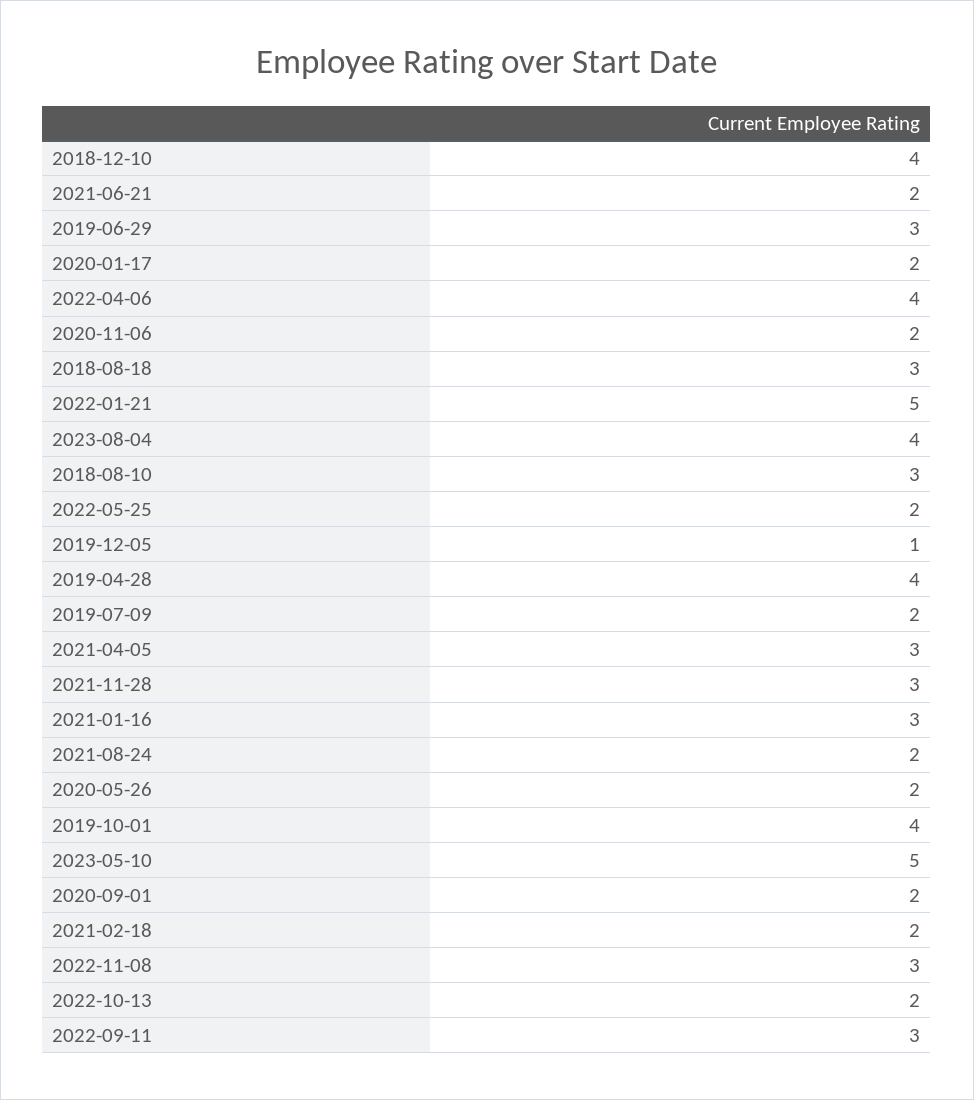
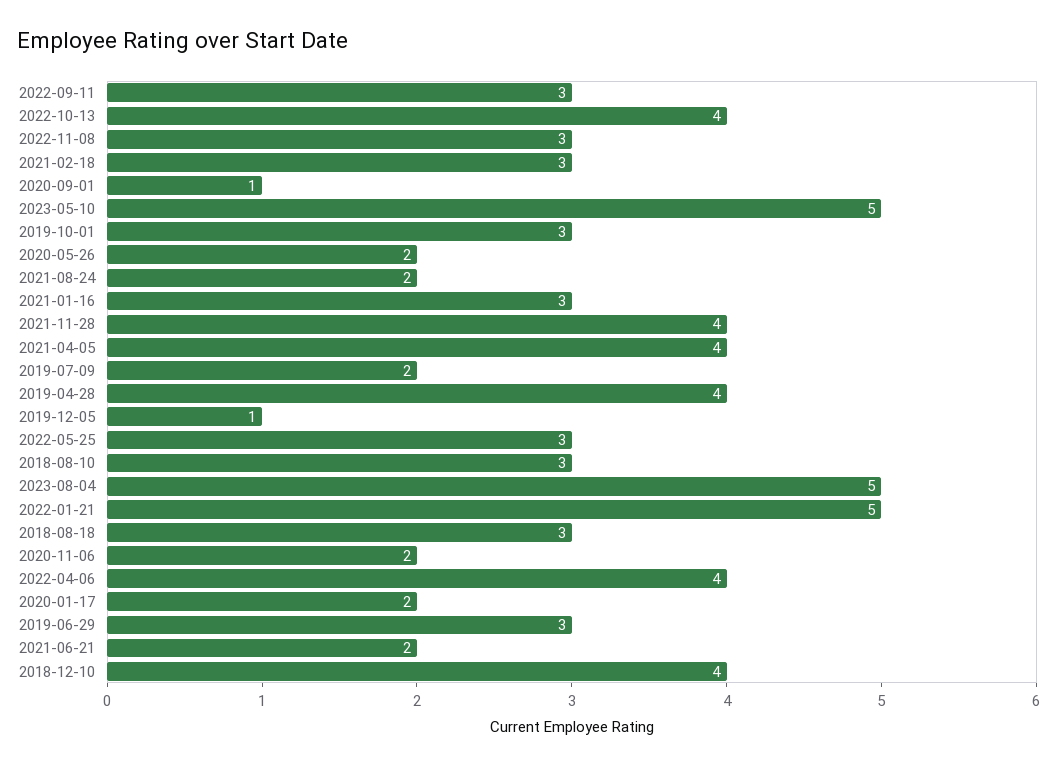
2023-08-04: 4 -> 5
2022-05-25: 2 -> 3
2021-04-05: 3 -> 4
2021-11-28: 3 -> 4
2019-10-01: 4 -> 3
2020-09-01: 2 -> 1
2021-02-18: 2 -> 3
2022-10-13: 2 -> 4

